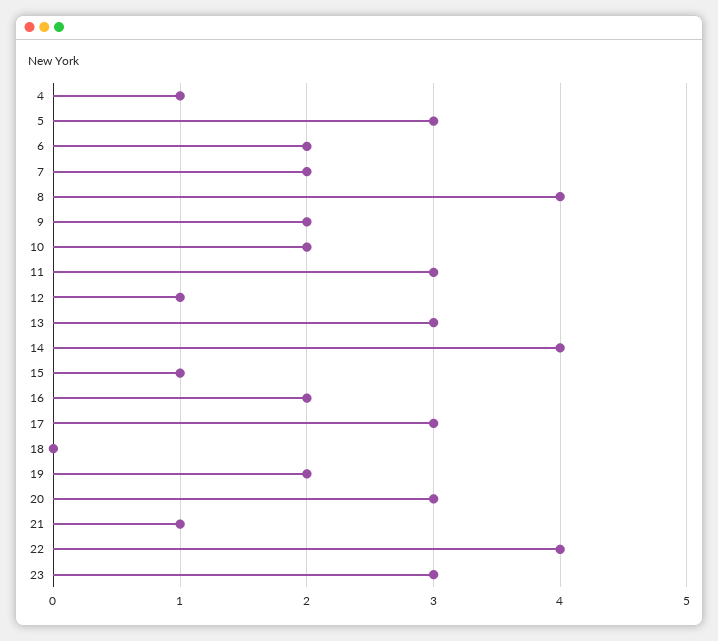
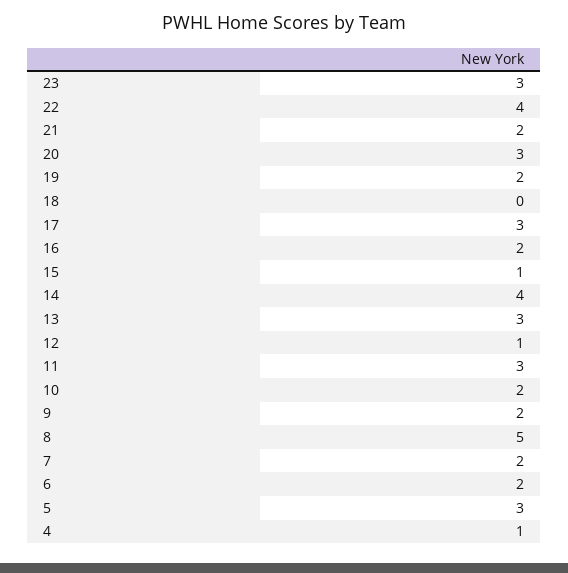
8: 4 -> 5
21: 1 -> 2

